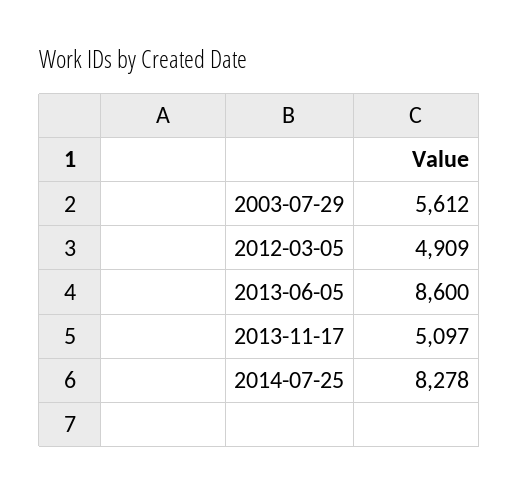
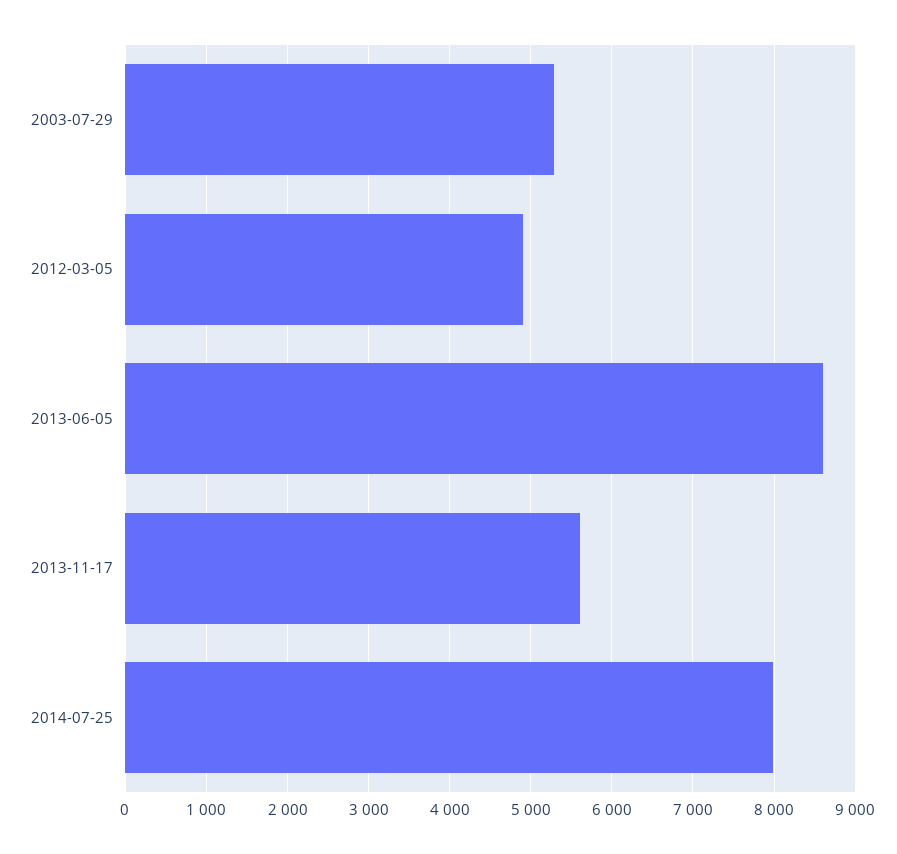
2003-07-29: 5612 -> 5300
2013-11-17: 5097 -> 5600
2014-07-25: 8278 -> 8000

